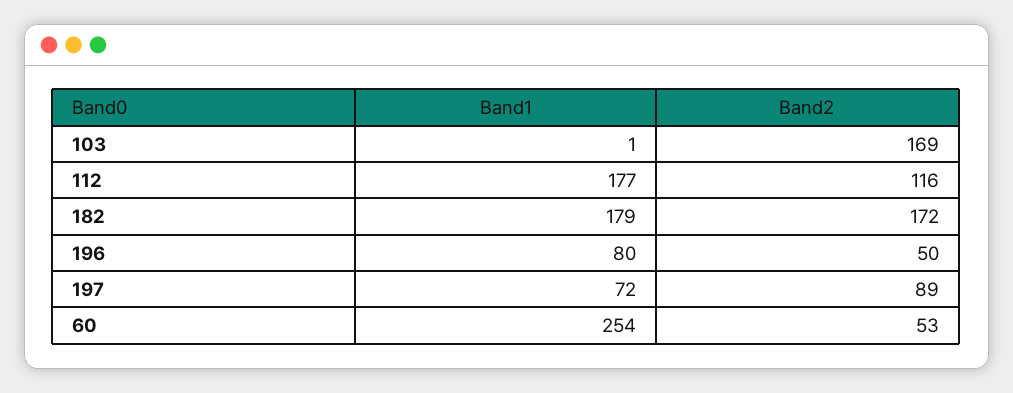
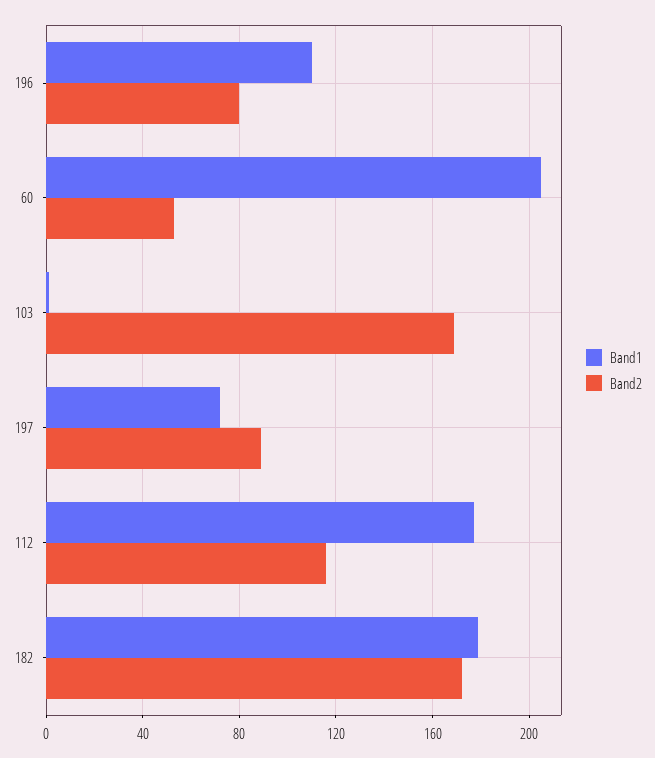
Band1, 196: 80 -> 110
Band2, 196: 50 -> 80
Band1, 60: 254 -> 205

